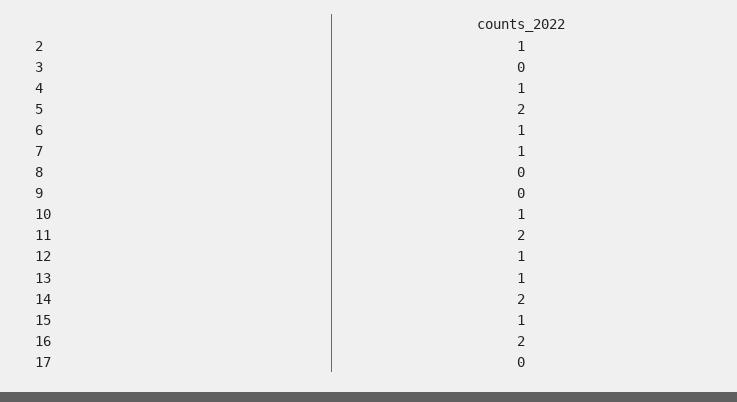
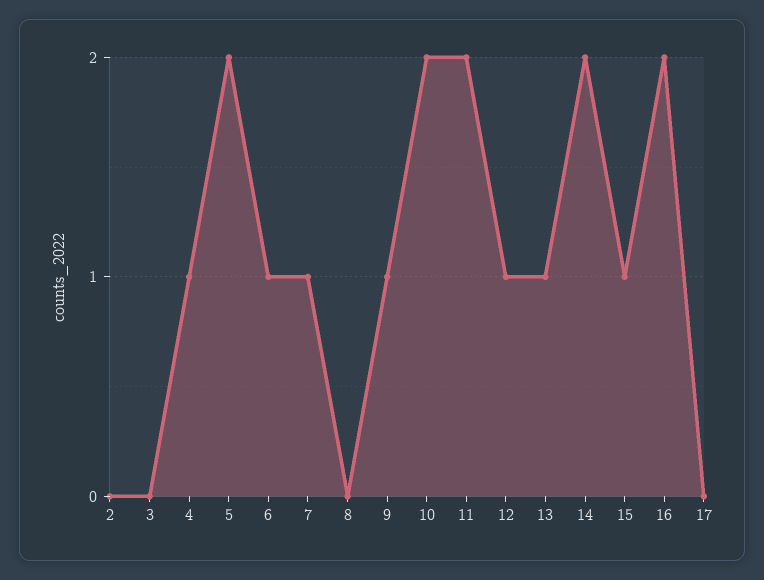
2: 1 -> 0
9: 0 -> 1
10: 1 -> 2

